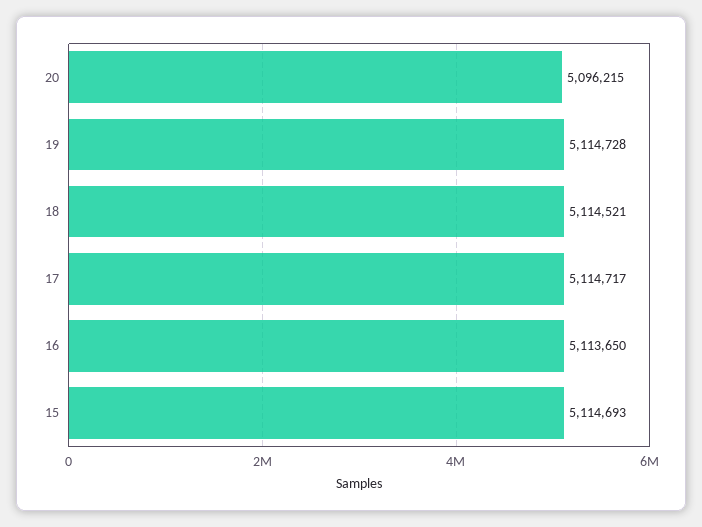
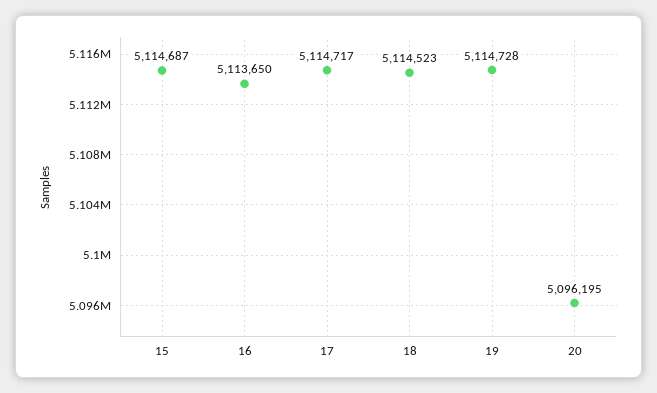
20: 5096215 -> 5096195
18: 5114521 -> 5114523
15: 5114693 -> 5114687

